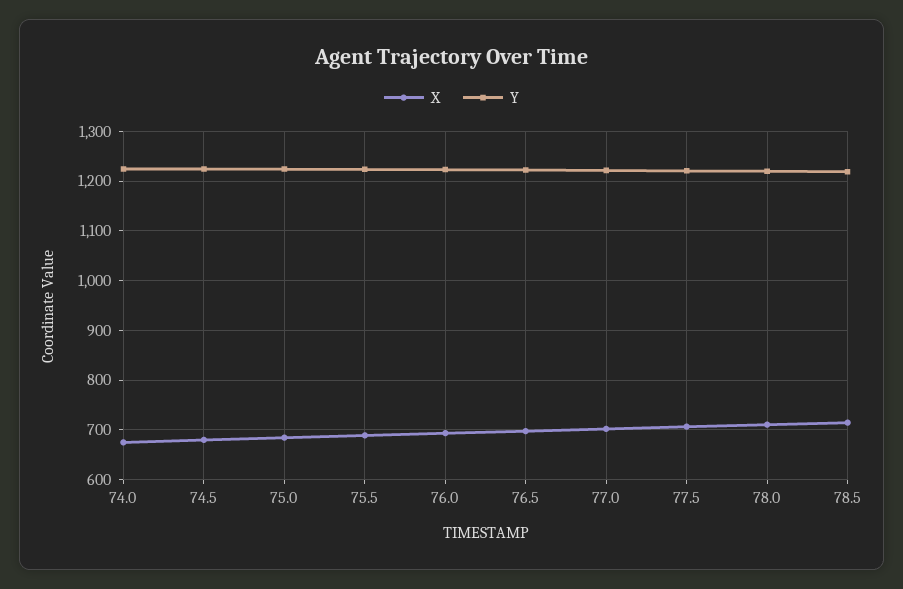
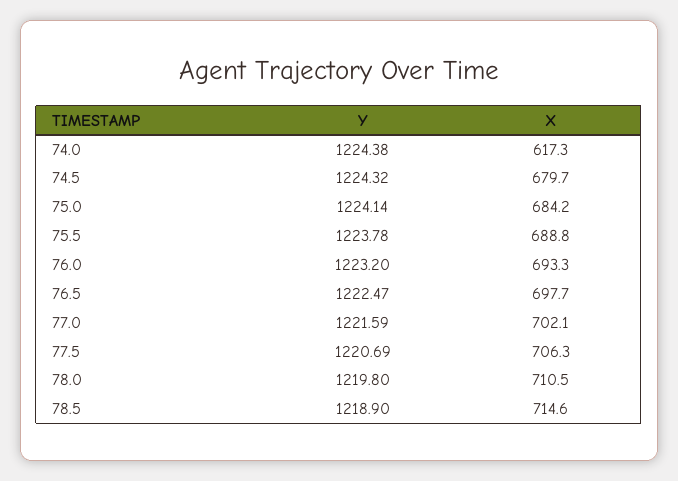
X, 74.0: 680 -> 617.3

